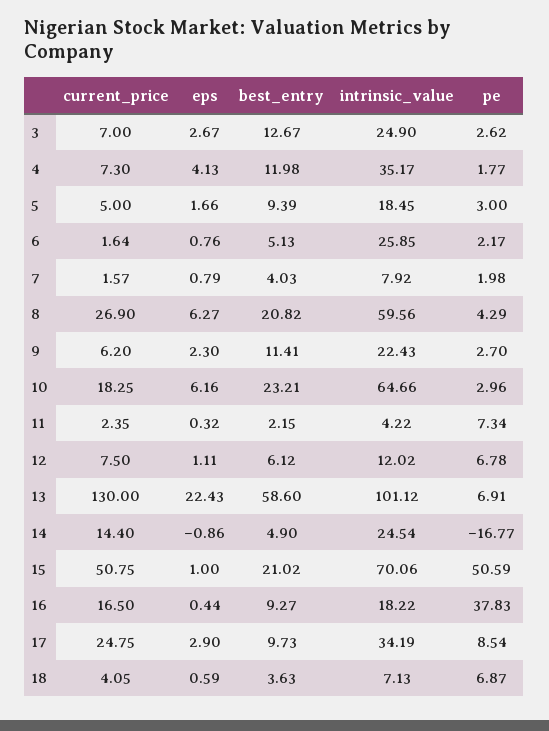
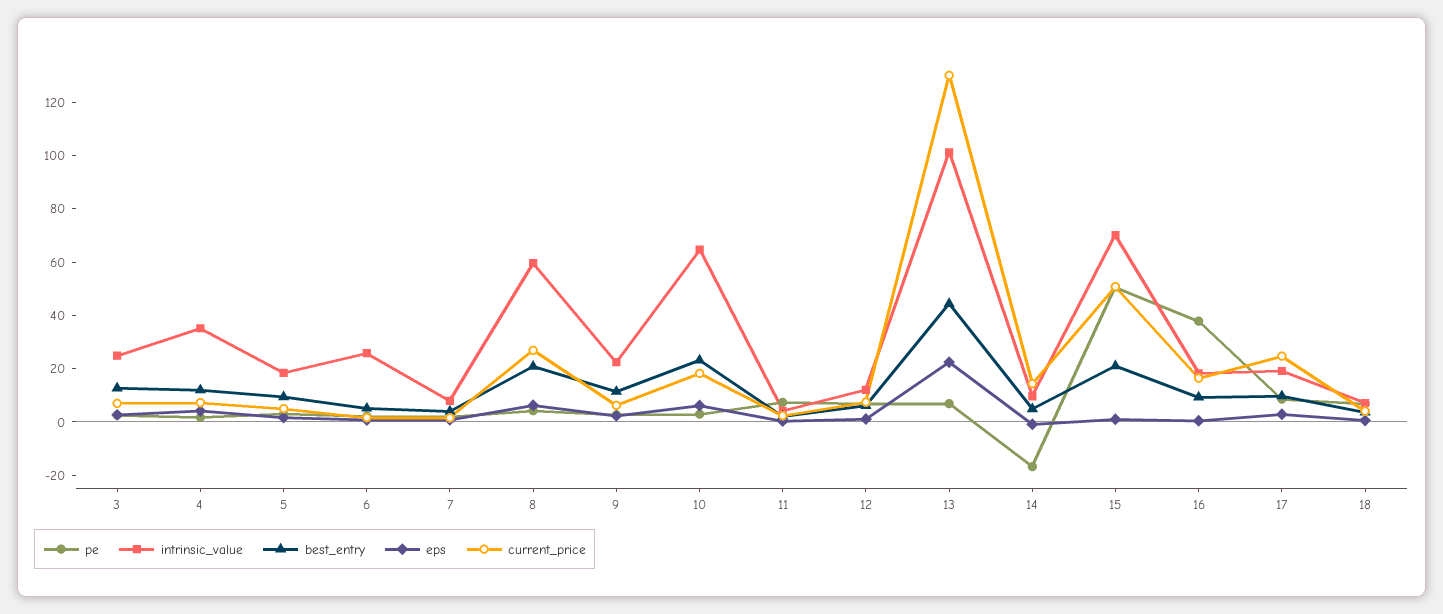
best_entry, 13: 58.6 -> 45
intrinsic_value, 14: 24.54 -> 10
intrinsic_value, 17: 34.19 -> 20

